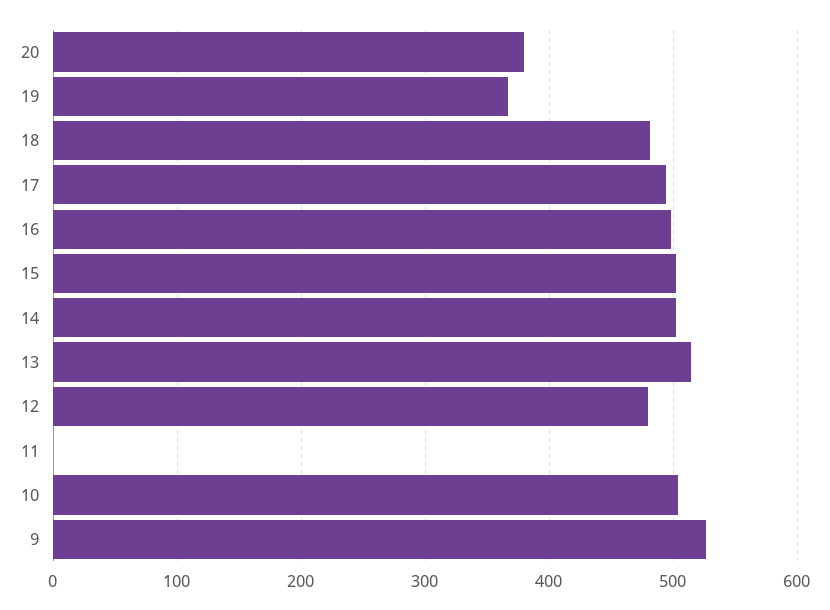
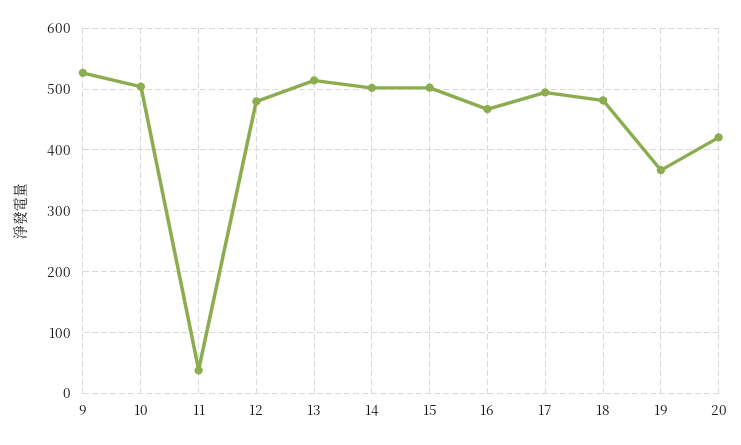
20: 380 -> 420
16: 500 -> 470
11: 0 -> 40

